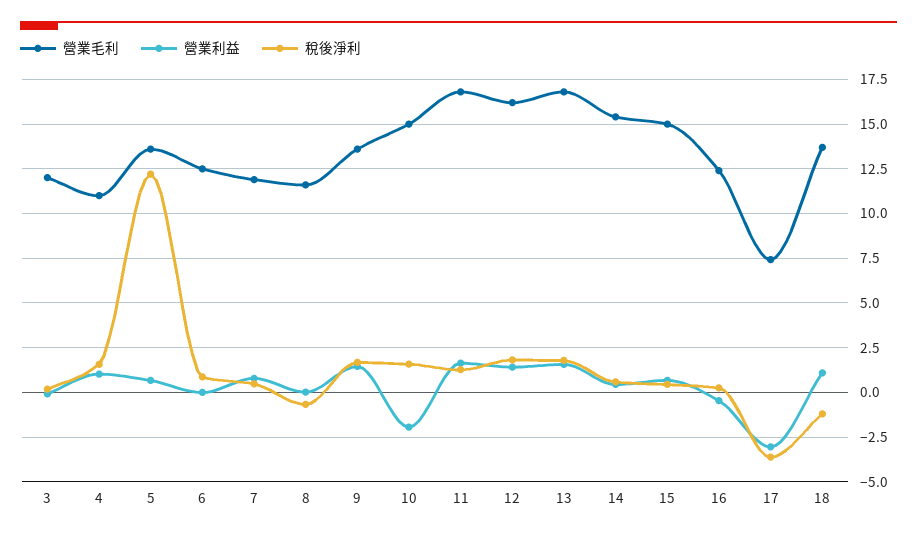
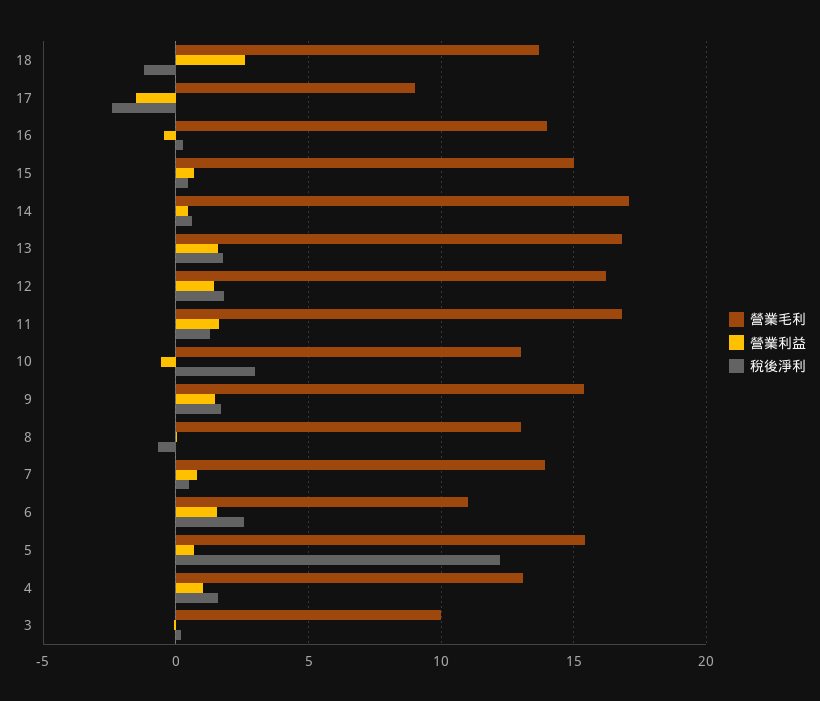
營業毛利, 3: 12 -> 10
營業毛利, 4: 11 -> 13
營業毛利, 5: 13.5 -> 15.5
營業毛利, 6: 12.5 -> 11
營業利益, 6: 0 -> 1.5
稅後淨利, 6: 1 -> 2.5
營業毛利, 7: 12 -> 14
營業毛利, 8: 11.5 -> 13
營業毛利, 9: 13.5 -> 15.5
營業毛利, 10: 15 -> 13
營業利益, 10: -2 -> -0.5
稅後淨利, 10: 1.5 -> 3
營業毛利, 14: 15.5 -> 17
營業毛利, 16: 12.5 -> 14
營業毛利, 17: 7.5 -> 9
營業利益, 17: -3 -> -1.5
稅後淨利, 17: -3.5 -> -2.5
營業利益, 18: 1 -> 2.5

